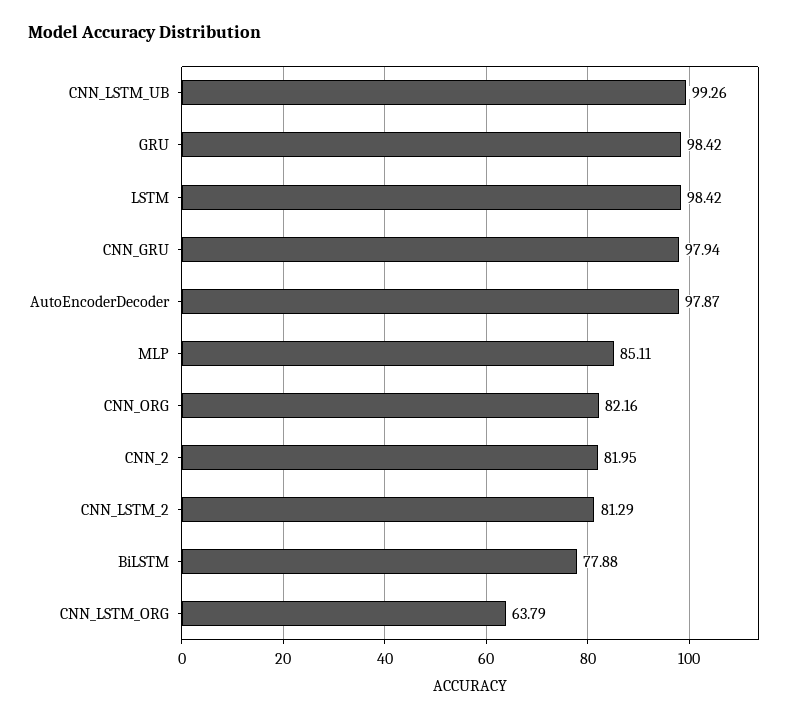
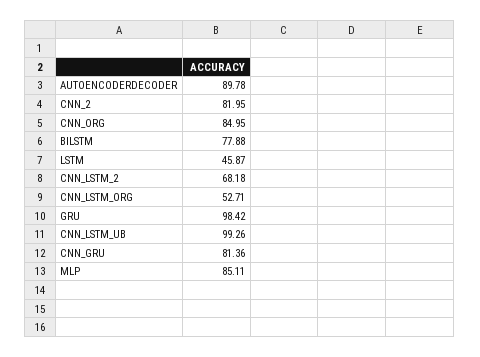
LSTM: 98.42 -> 45.87
CNN_GRU: 97.94 -> 81.36
AutoEncoderDecoder: 97.87 -> 89.78
CNN_ORG: 82.16 -> 84.95
CNN_LSTM_2: 81.29 -> 68.18
CNN_LSTM_ORG: 63.79 -> 52.71

